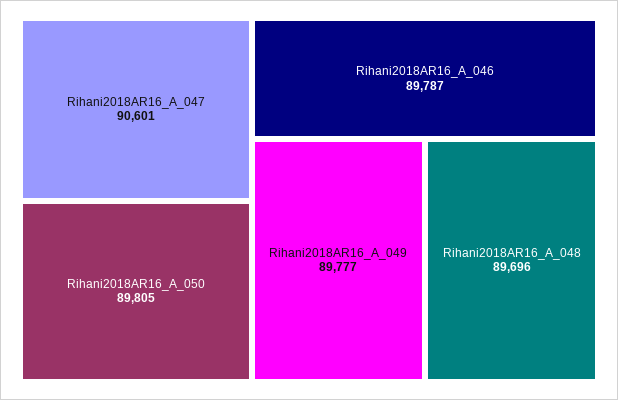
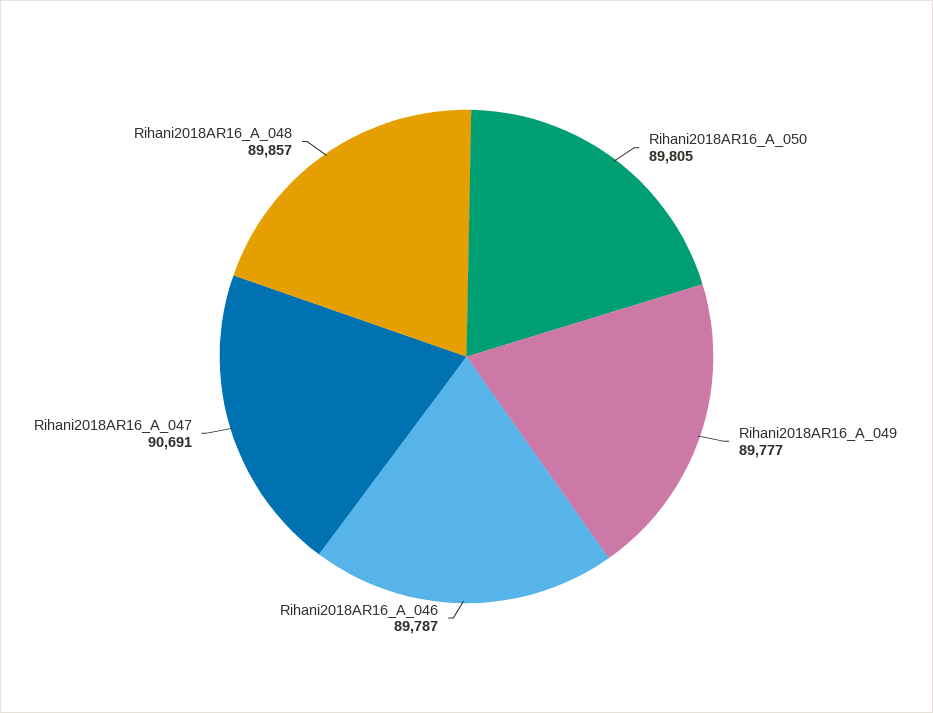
Rihani2018AR16_A_047: 90601 -> 90691
Rihani2018AR16_A_048: 89696 -> 89857

